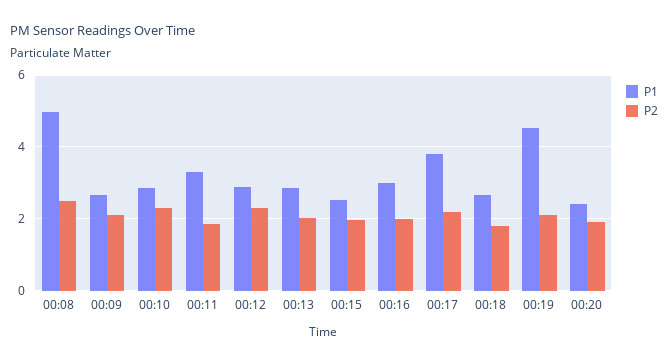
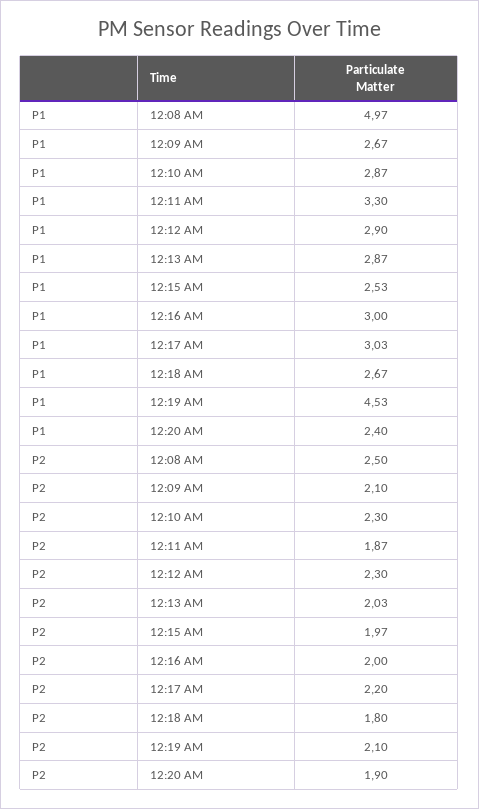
P1, 00:17: 3.8 -> 3.03

